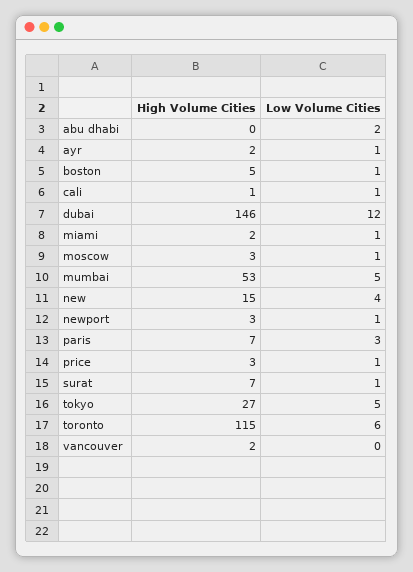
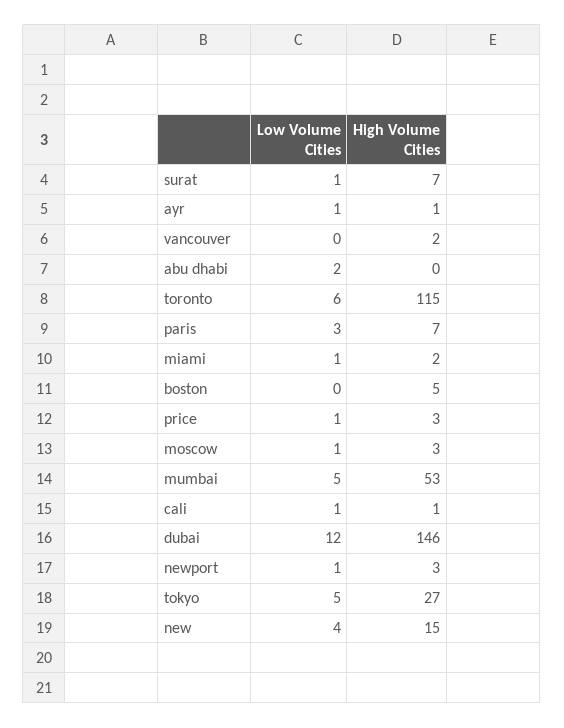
High Volume Cities, ayr: 2 -> 1
Low Volume Cities, boston: 1 -> 0

